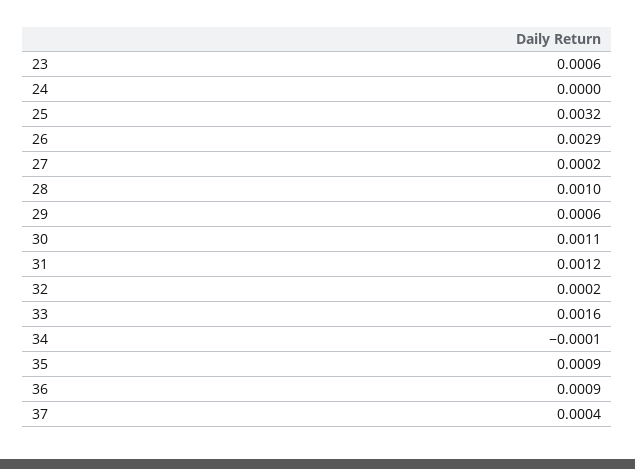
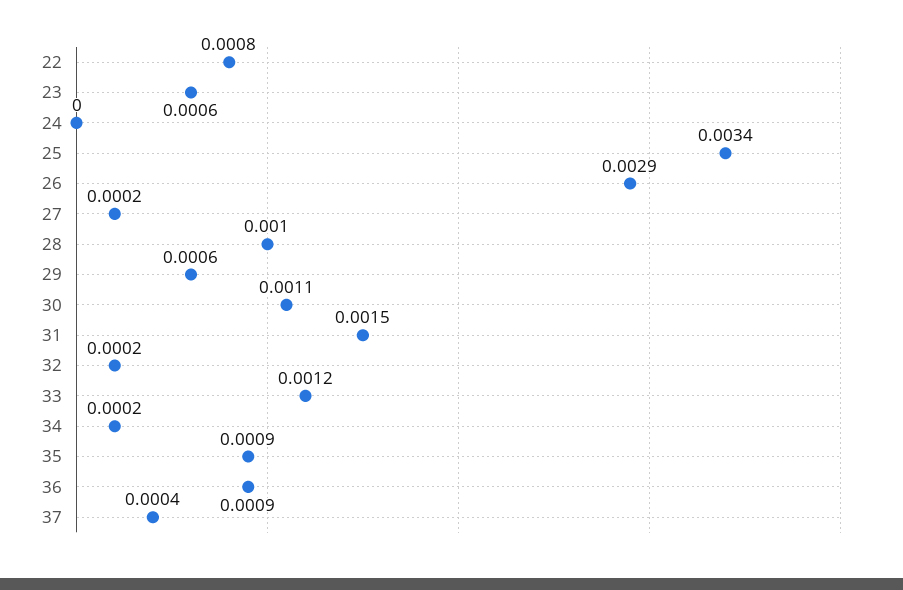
25: 0.0032 -> 0.0034
31: 0.0012 -> 0.0015
33: 0.0016 -> 0.0012
34: -0.0001 -> 0.0002
22: none -> 0.0008

